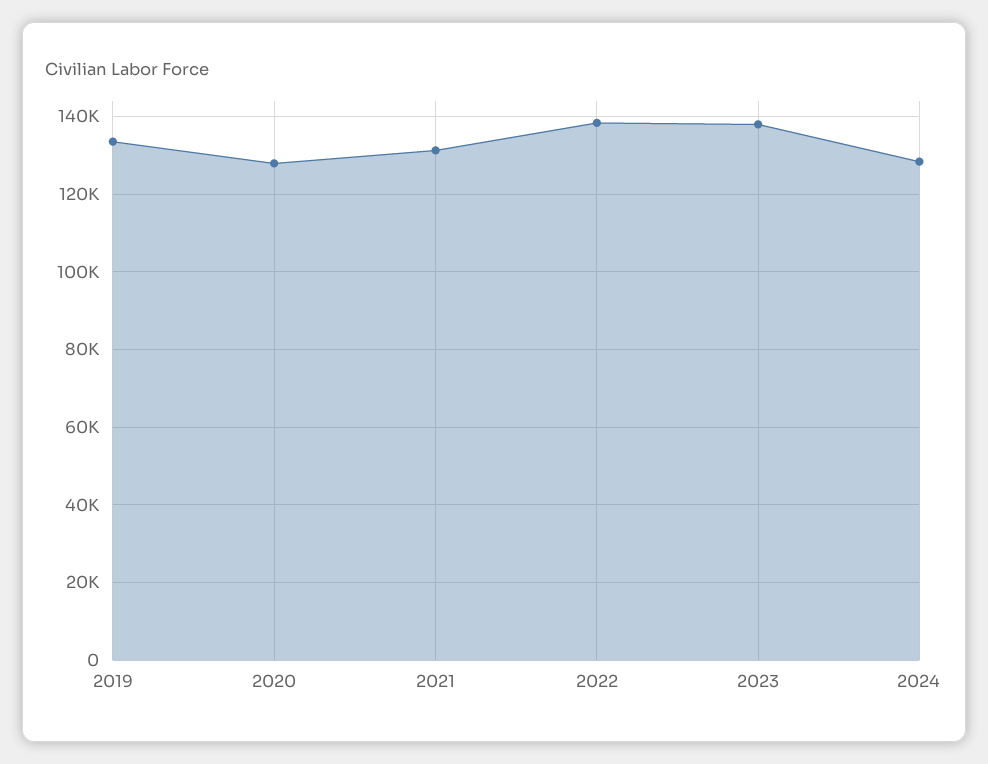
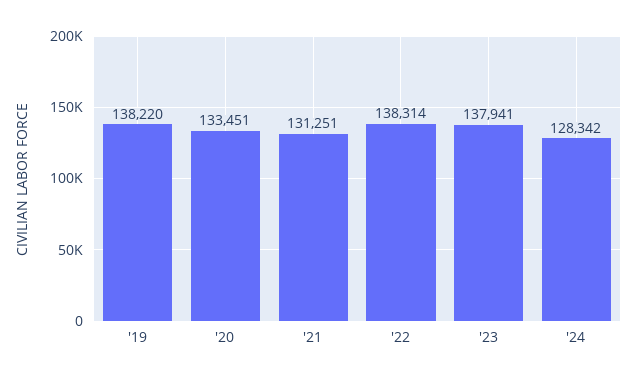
2019: 134000 -> 138220
2020: 128000 -> 133451

